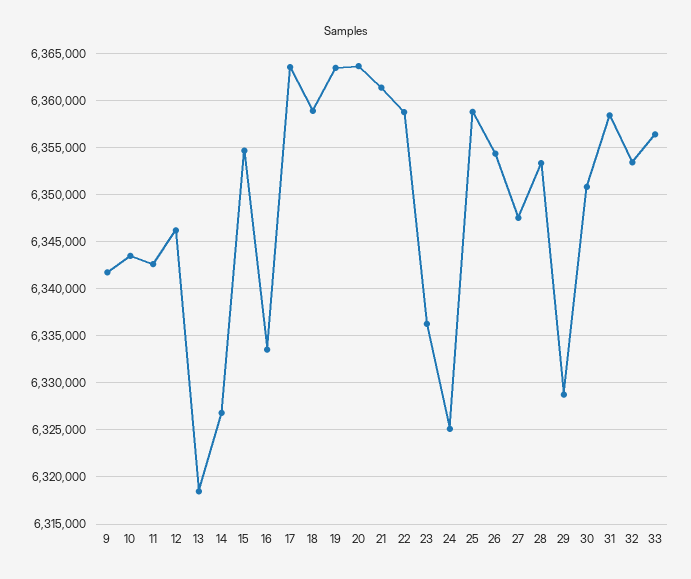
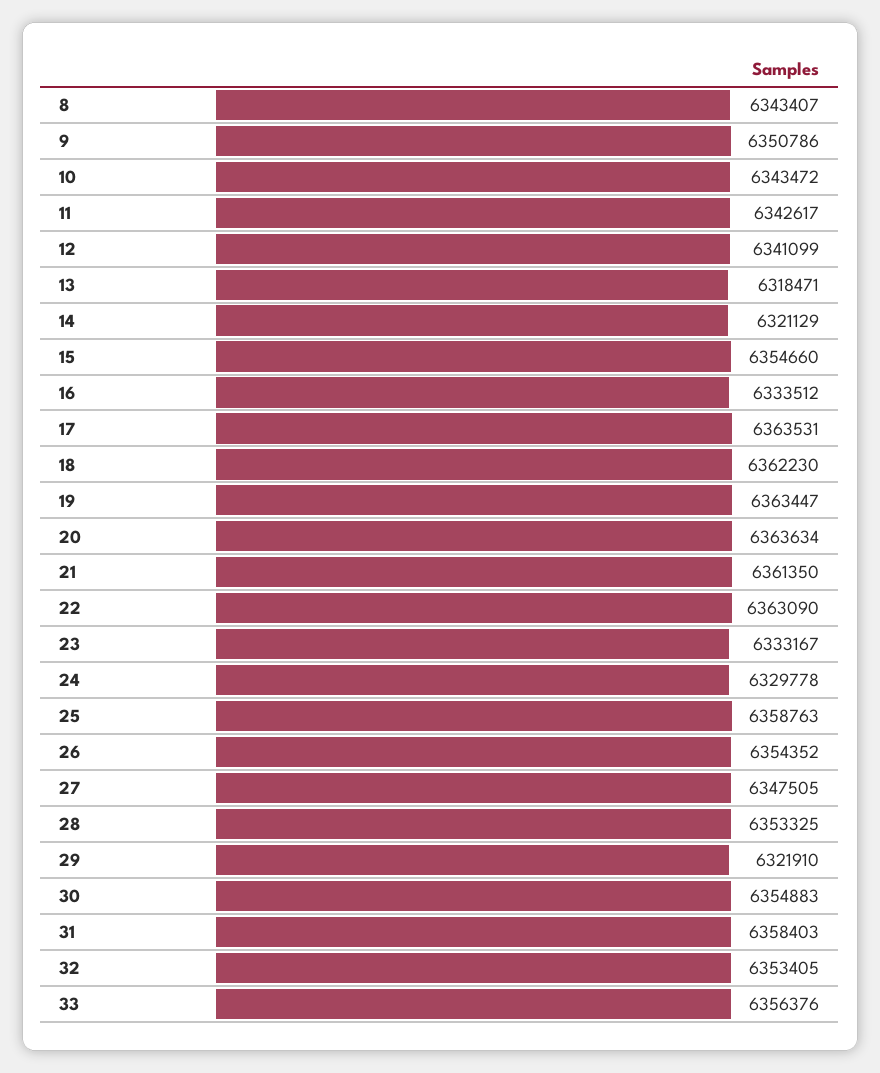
9: 6342000 -> 6350786
12: 6346000 -> 6341099
14: 6327000 -> 6321129
18: 6359000 -> 6362230
22: 6359000 -> 6363090
23: 6336000 -> 6333167
24: 6325000 -> 6329778
29: 6329000 -> 6321910
30: 6351000 -> 6354883
8: none -> 6343407

